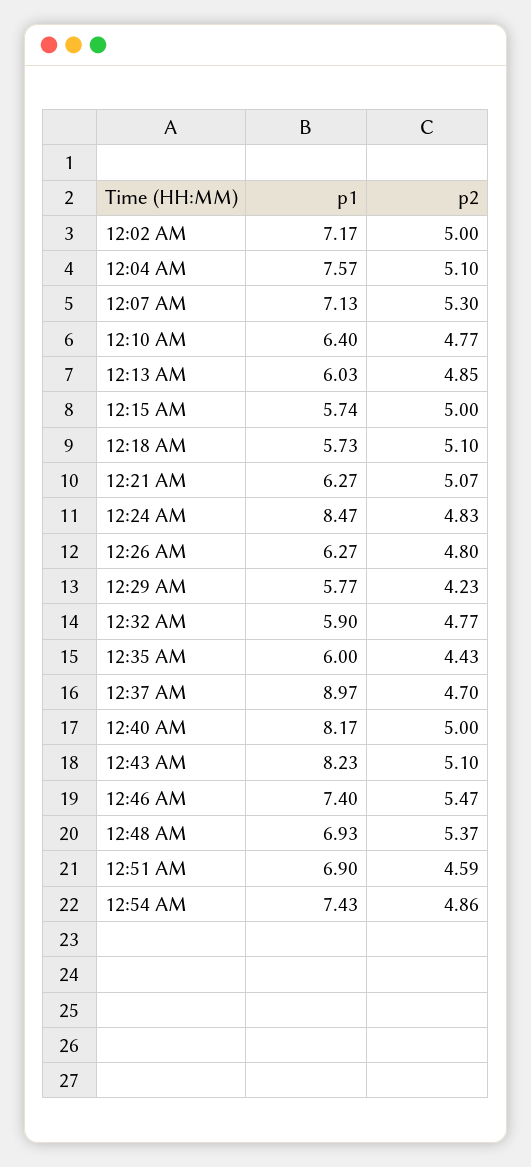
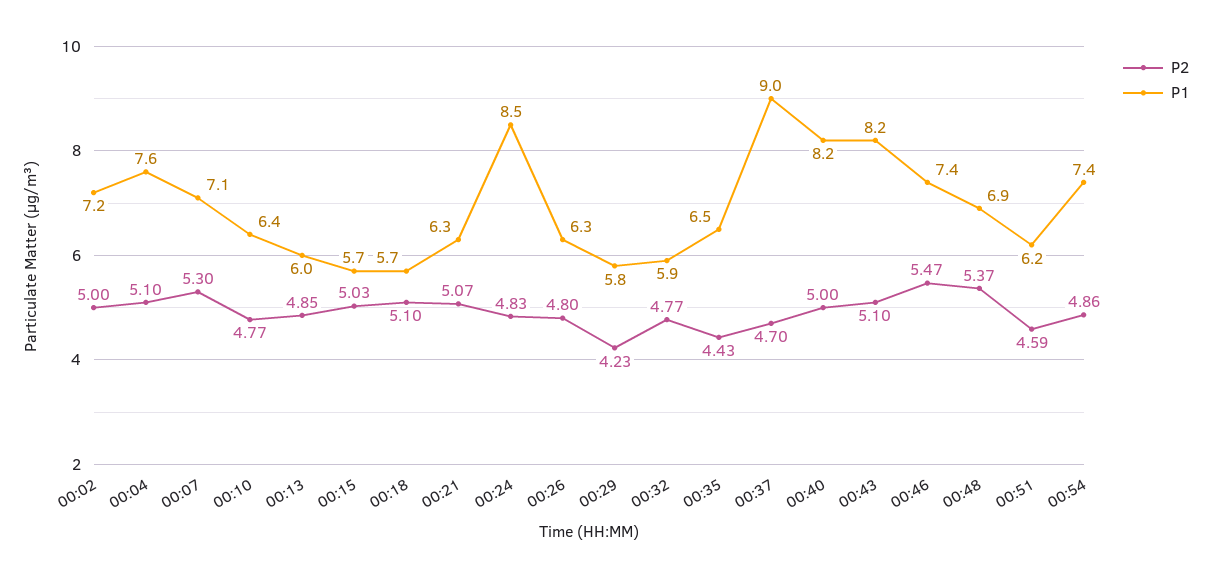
p2, 12:15 AM: 5 -> 5.03
p1, 12:35 AM: 6 -> 6.5
p1, 12:51 AM: 6.9 -> 6.2

